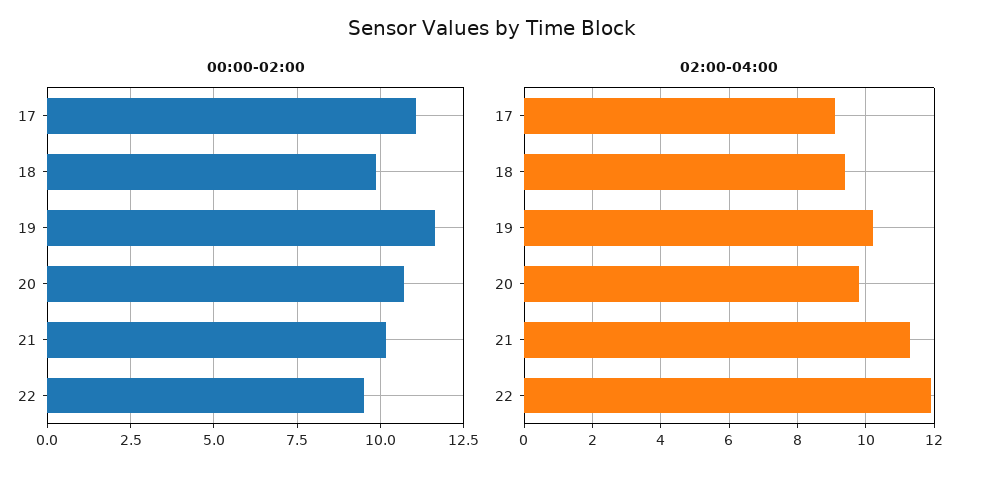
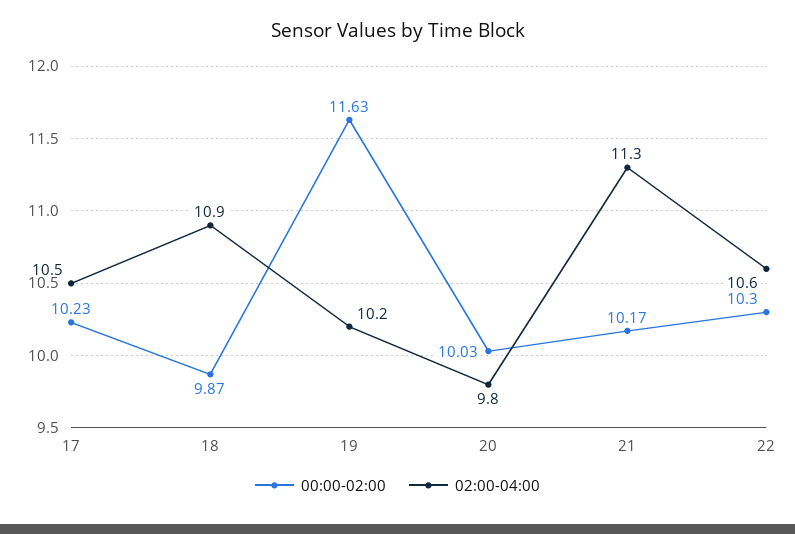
00:00-02:00, 17: 11 -> 10.23
00:00-02:00, 20: 10.75 -> 10.03
00:00-02:00, 22: 9.5 -> 10.3
02:00-04:00, 17: 9 -> 10.5
02:00-04:00, 18: 9.5 -> 10.9
02:00-04:00, 22: 12 -> 10.6

